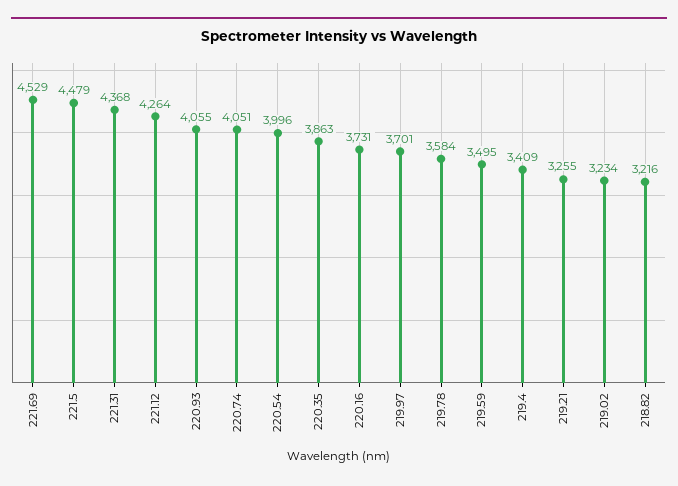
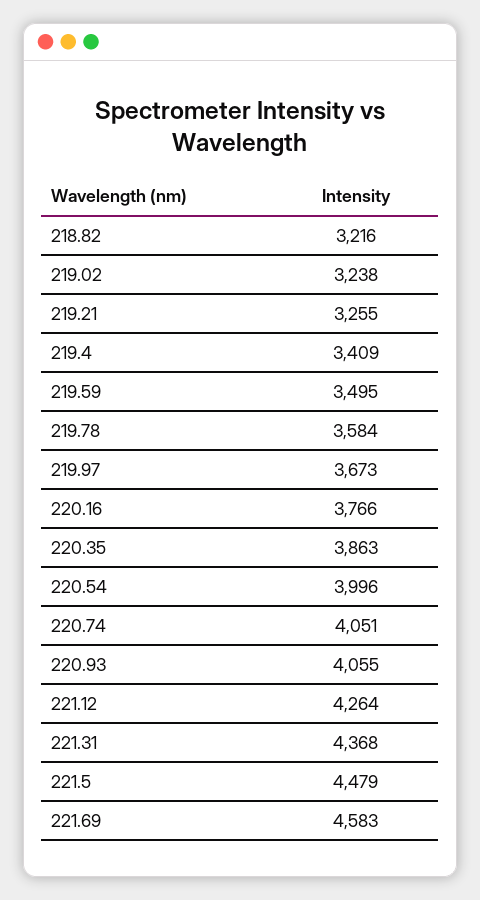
221.69: 4529 -> 4583
220.16: 3731 -> 3766
219.97: 3701 -> 3673
219.02: 3234 -> 3238

